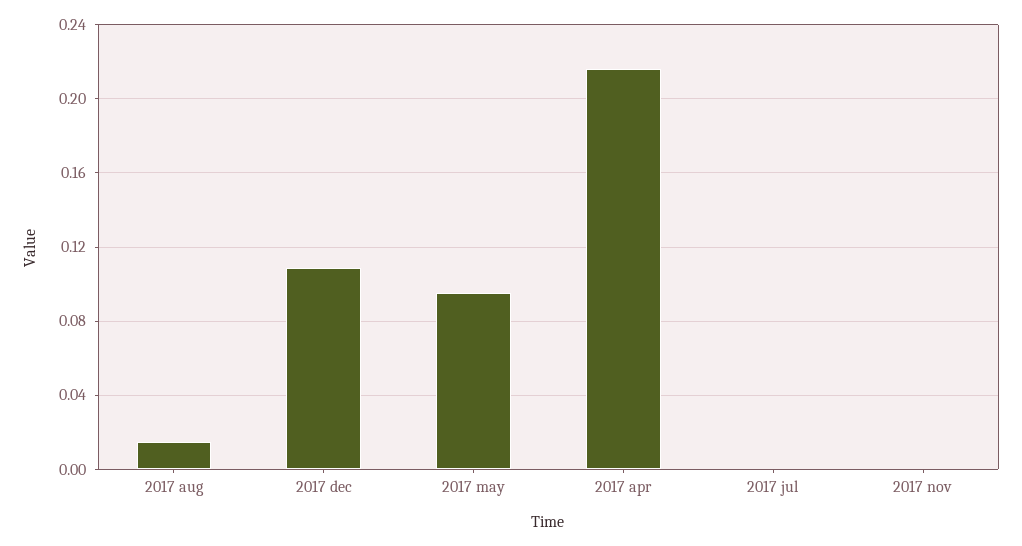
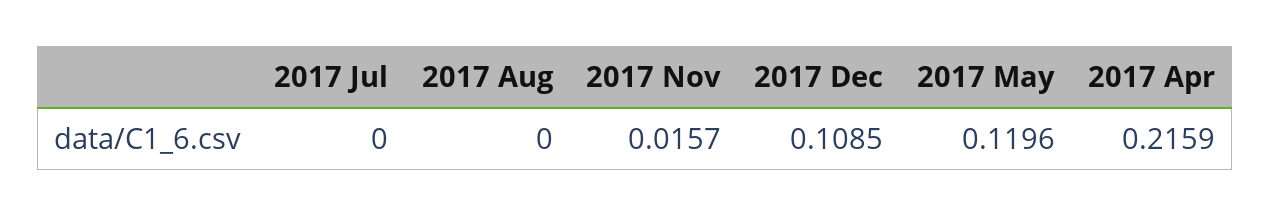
2017 aug: 0.015 -> 0
2017 may: 0.095 -> 0.1196
2017 nov: 0 -> 0.0157

